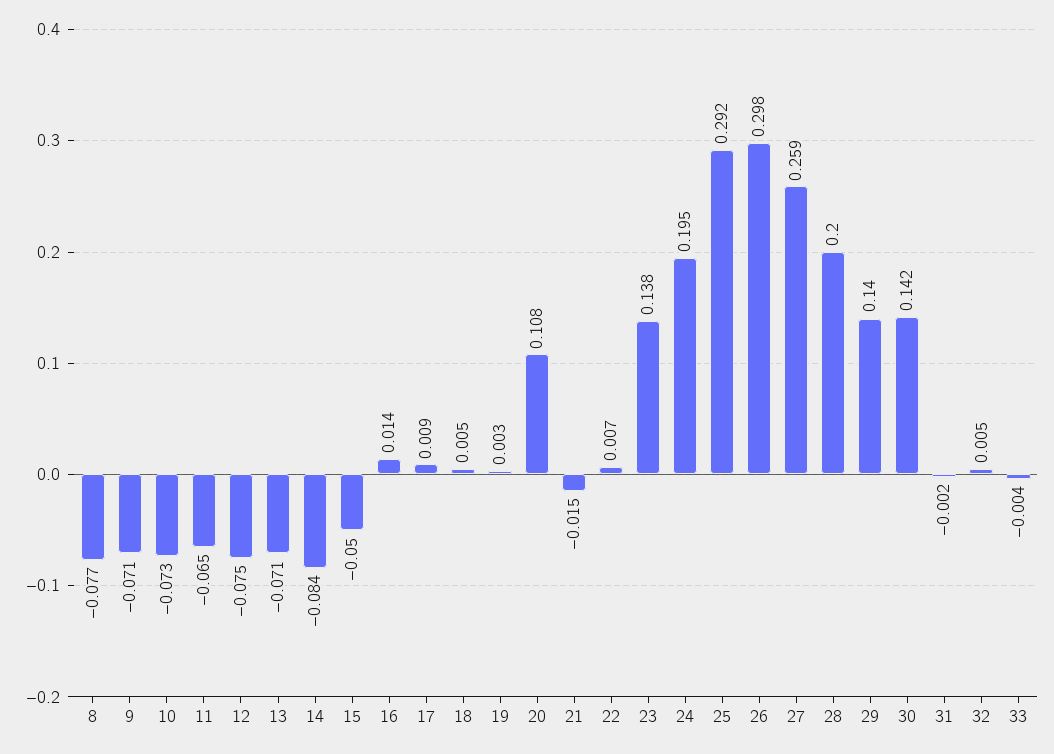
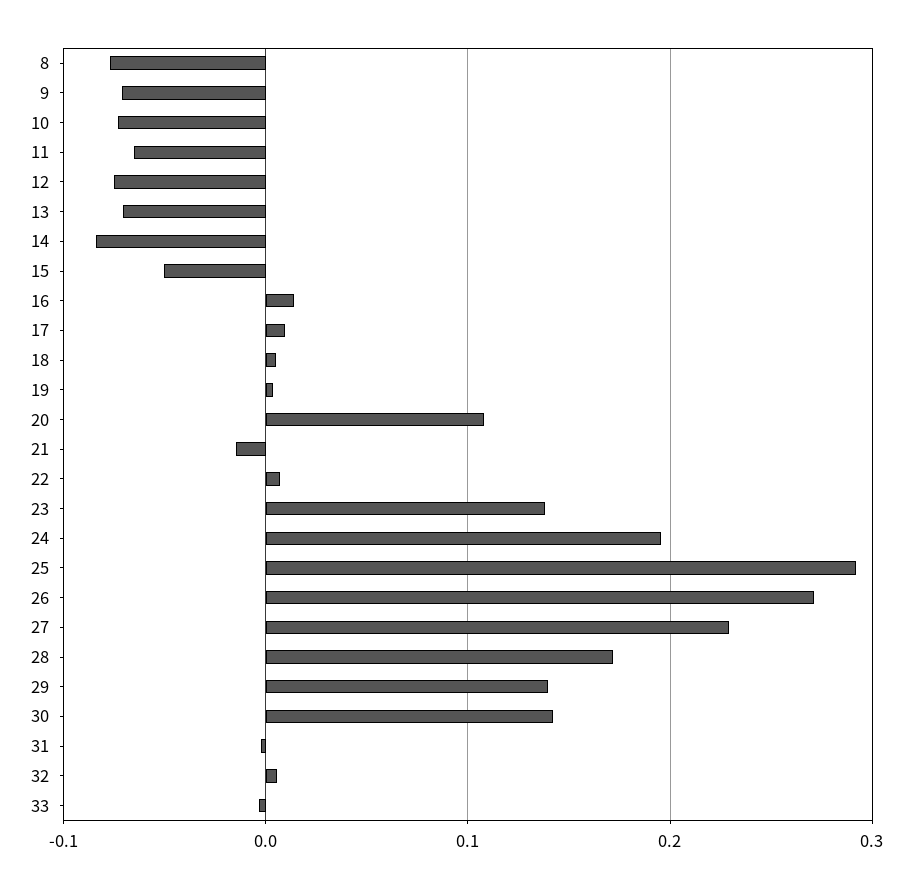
26: 0.298 -> 0.27
27: 0.259 -> 0.23
28: 0.2 -> 0.17

